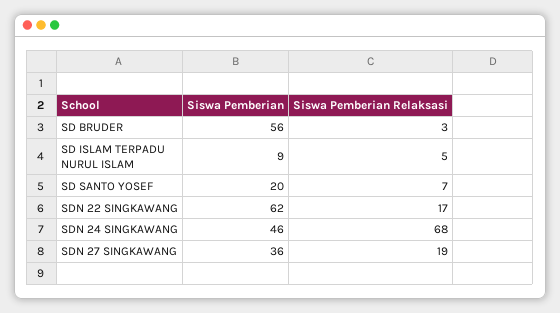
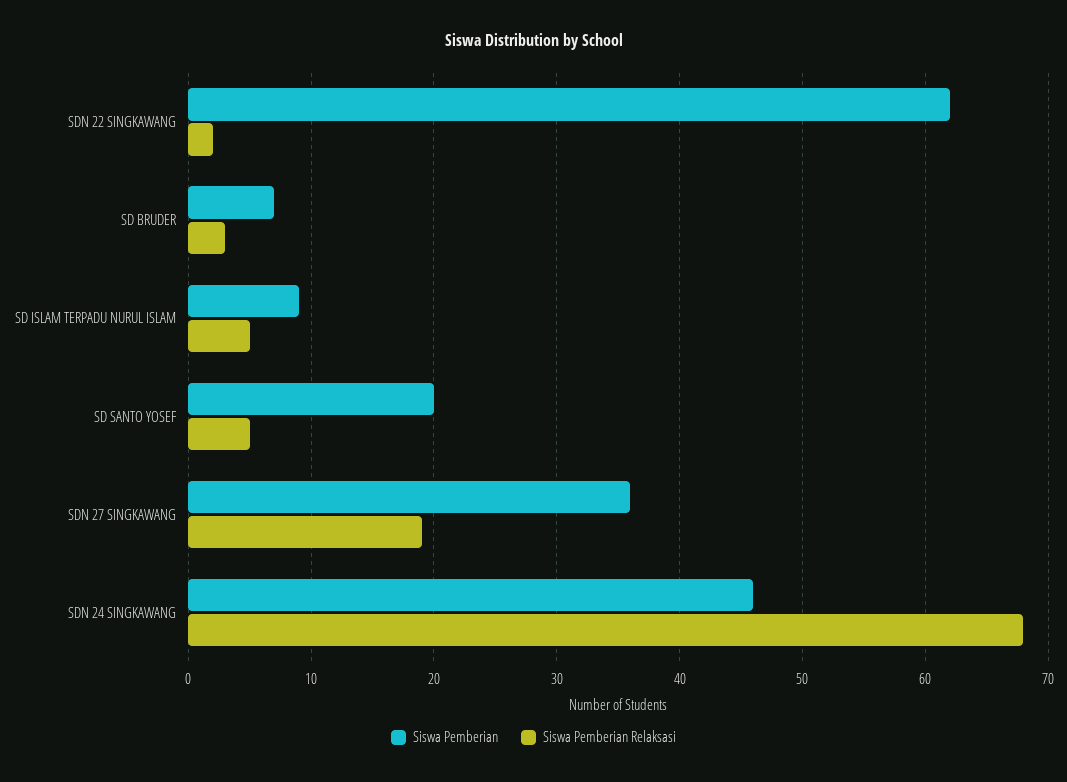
Siswa Pemberian, SD BRUDER: 56 -> 7
Siswa Pemberian Relaksasi, SD SANTO YOSEF: 7 -> 5
Siswa Pemberian Relaksasi, SDN 22 SINGKAWANG: 17 -> 2

